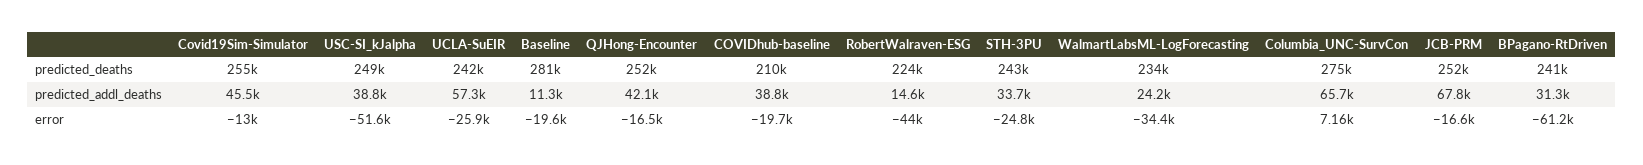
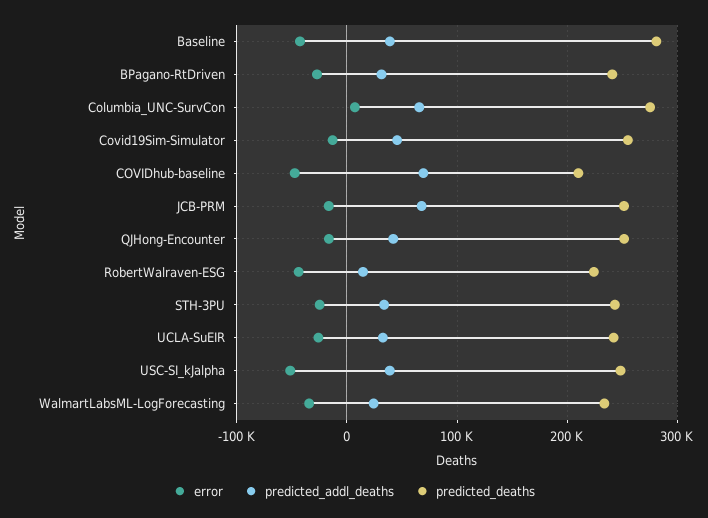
predicted_addl_deaths, UCLA-SuEIR: 57300 -> 30000
predicted_addl_deaths, Baseline: 11300 -> 40000
predicted_addl_deaths, COVIDhub-baseline: 38800 -> 70000
error, Baseline: -19600 -> -40000
error, COVIDhub-baseline: -19700 -> -50000
error, BPagano-RtDriven: -61200 -> -30000

